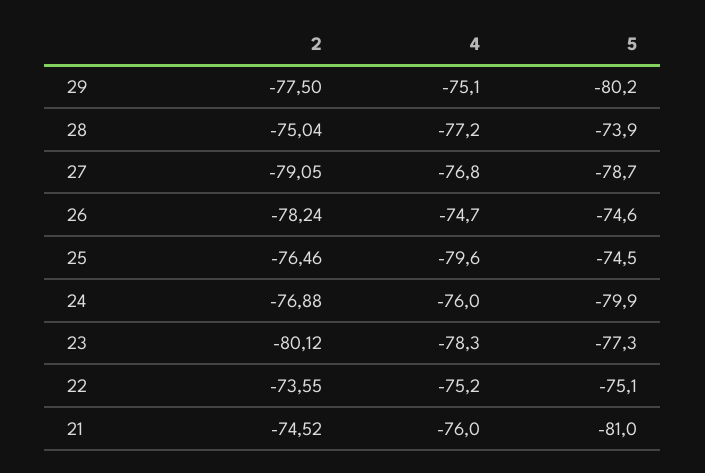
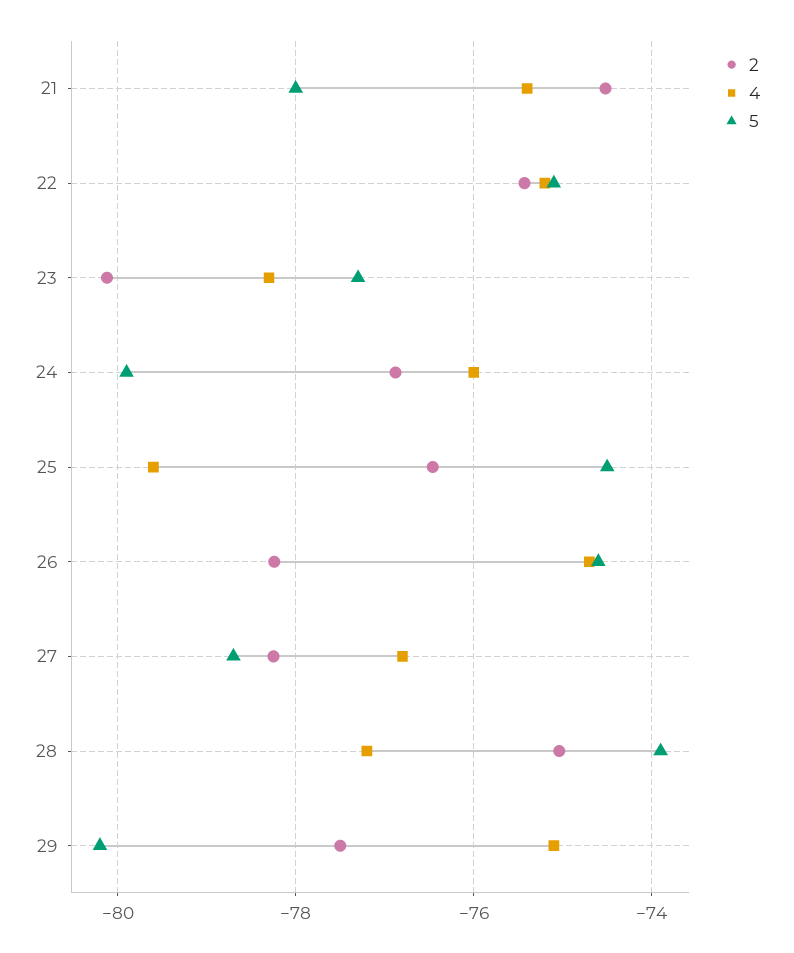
2, 27: -79.05 -> -78.2
2, 22: -73.55 -> -75.4
4, 21: -76 -> -75.4
5, 21: -81 -> -78

